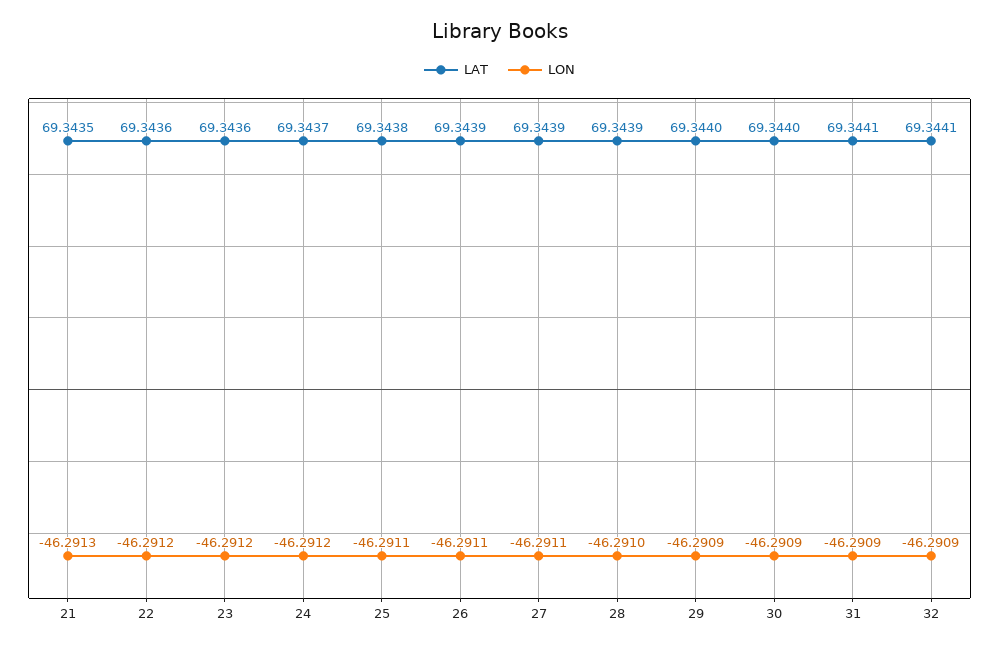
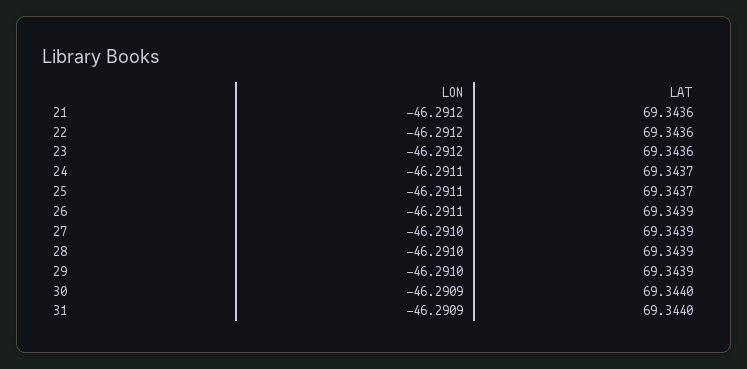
LAT, 21: 69.3435 -> 69.3436
LON, 21: -46.2913 -> -46.2912
LON, 24: -46.2912 -> -46.2911
LAT, 25: 69.3438 -> 69.3437
LON, 27: -46.2911 -> -46.291
LAT, 29: 69.344 -> 69.3439
LON, 29: -46.2909 -> -46.291
LAT, 31: 69.3441 -> 69.344
LAT, 32: 69.3441 -> none
LON, 32: -46.2909 -> none

